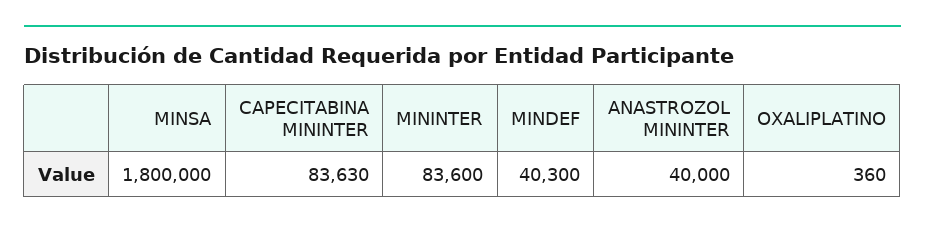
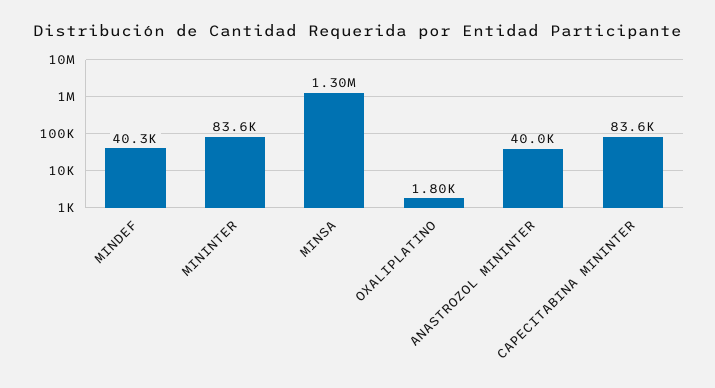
MINSA: 1800000 -> 1300000
OXALIPLATINO: 360 -> 1800

